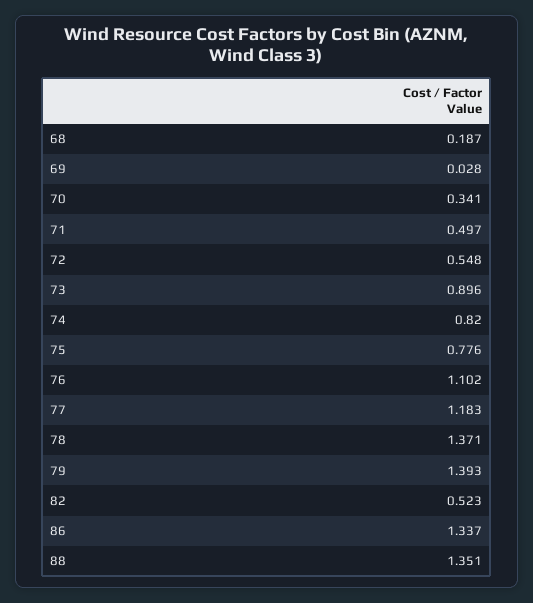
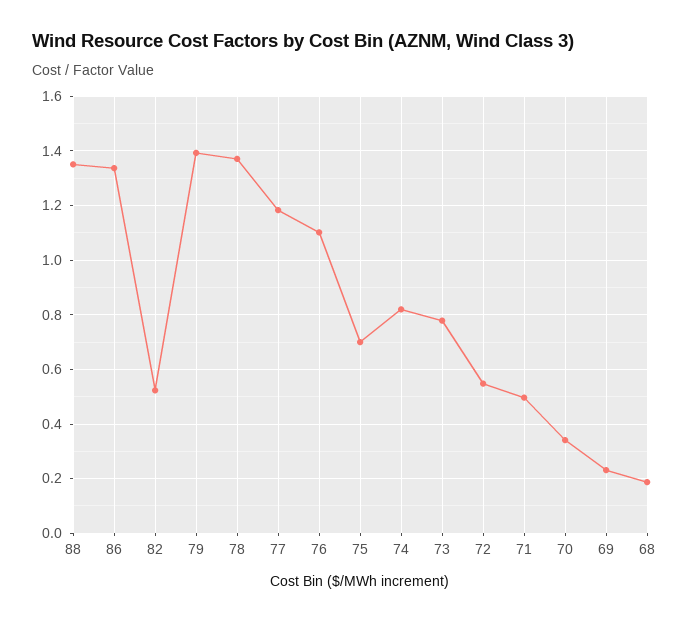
69: 0.028 -> 0.225
73: 0.896 -> 0.775
75: 0.776 -> 0.7

